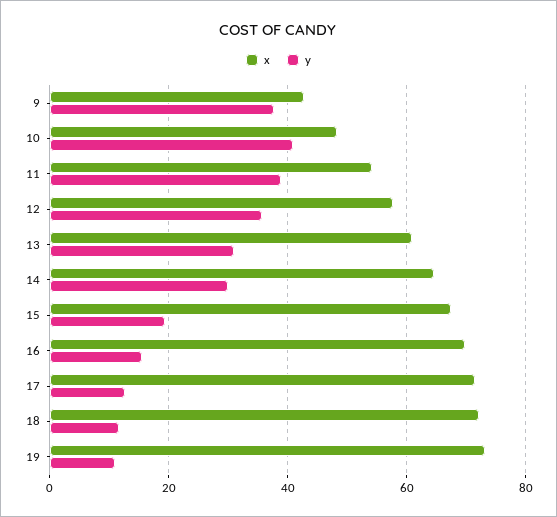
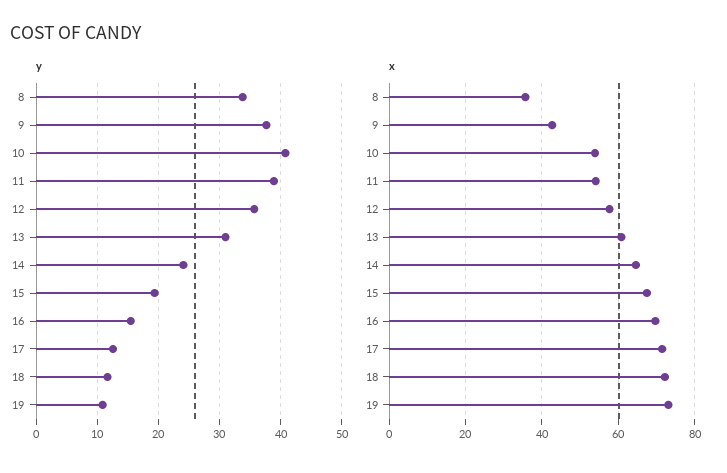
x, 10: 48 -> 54
y, 14: 30 -> 24
y, 8: none -> 34
x, 8: none -> 36

